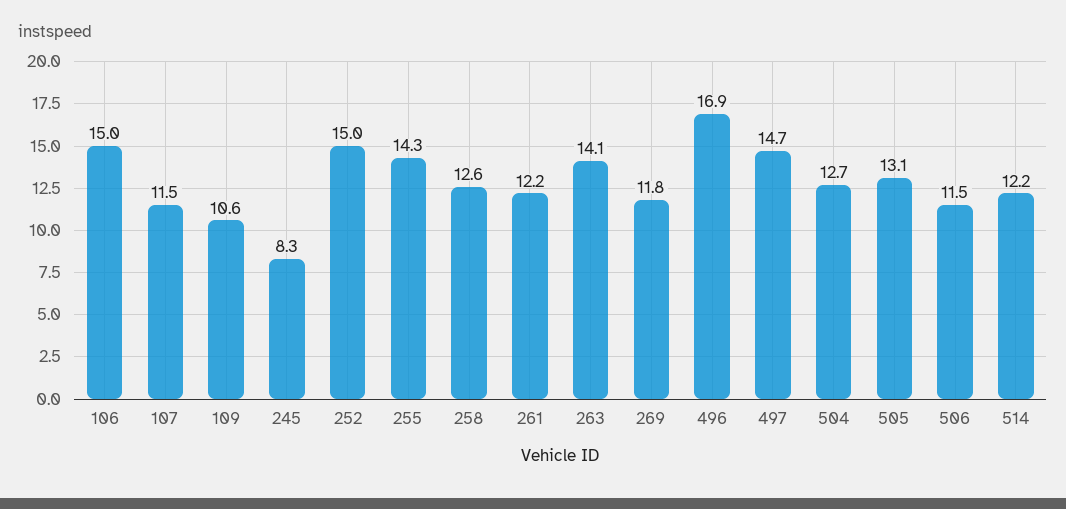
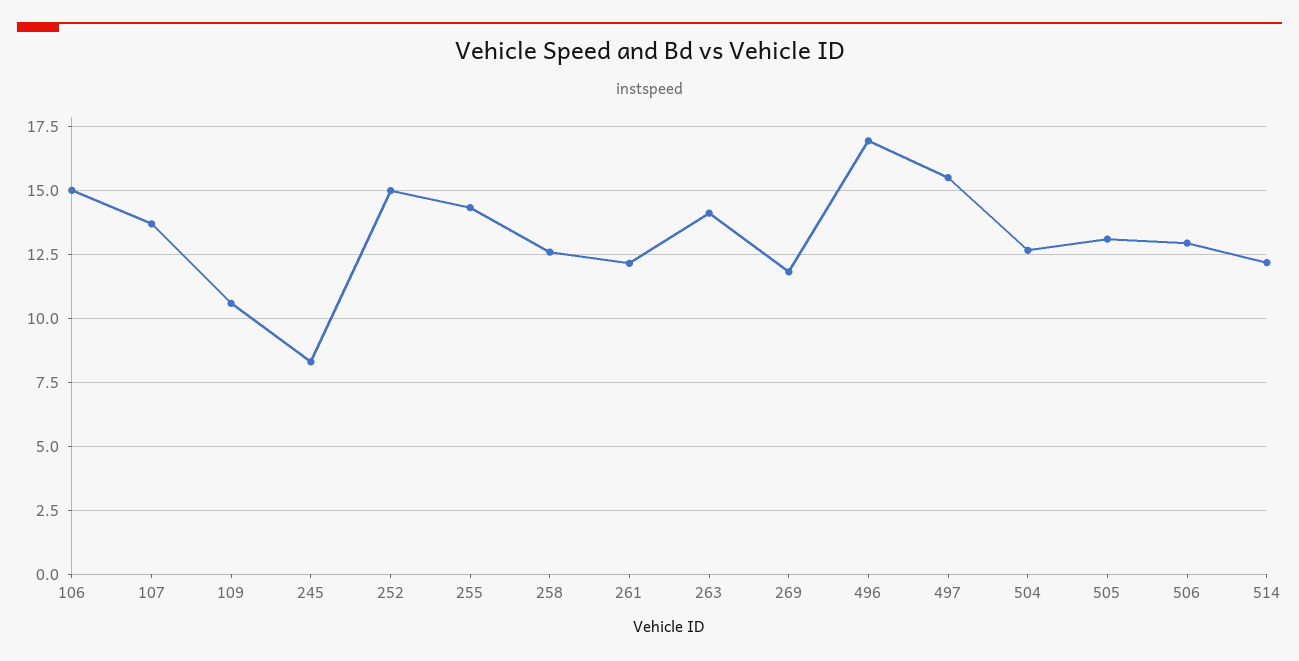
107: 11.5 -> 13.75
497: 14.7 -> 15.5
506: 11.5 -> 13

